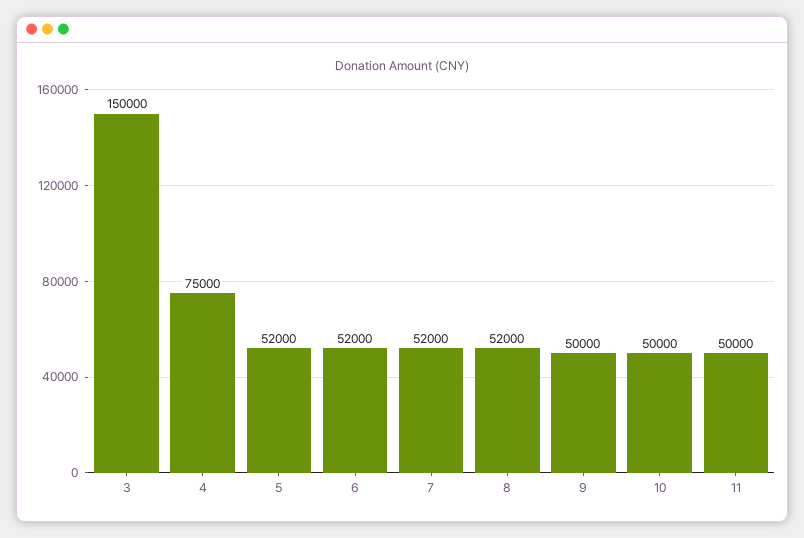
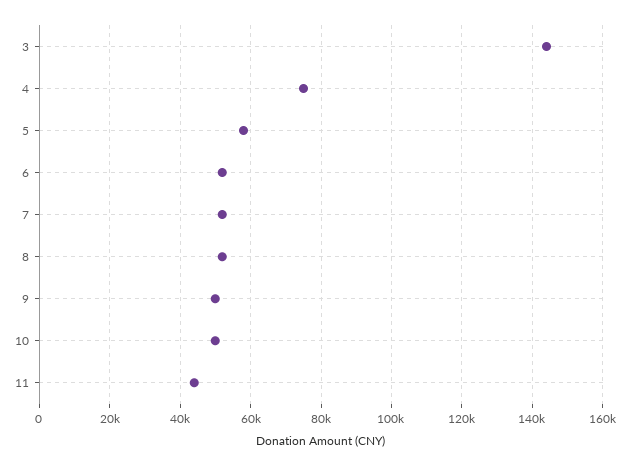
3: 150000 -> 144000
5: 52000 -> 58000
11: 50000 -> 44000

